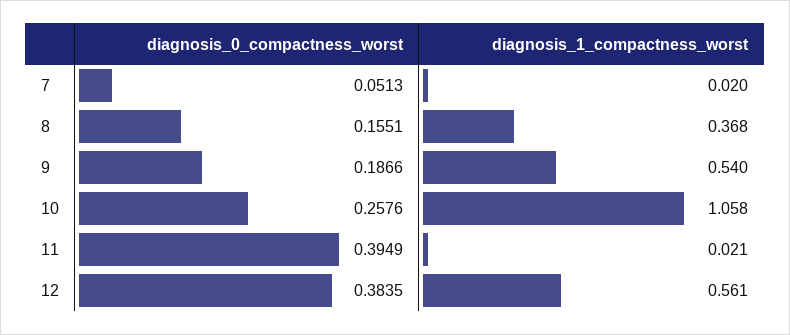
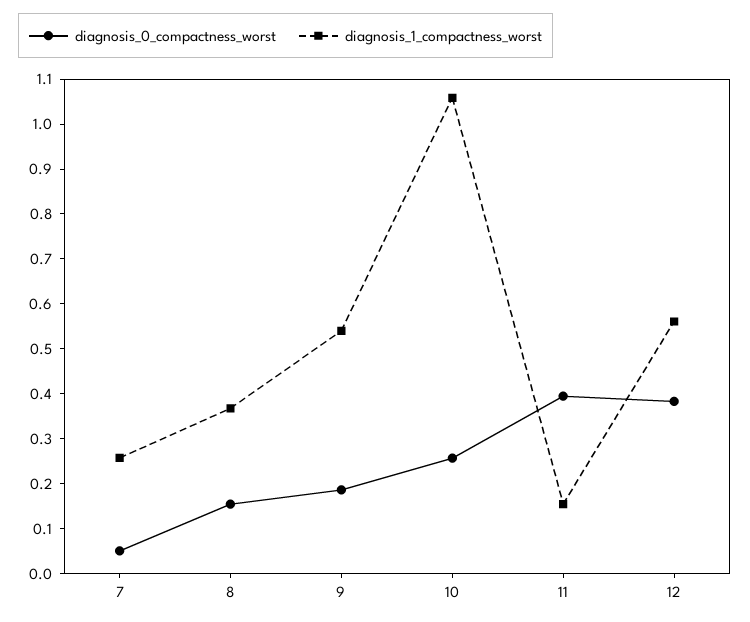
diagnosis_1_compactness_worst, 7: 0.02 -> 0.26
diagnosis_1_compactness_worst, 11: 0.021 -> 0.16

